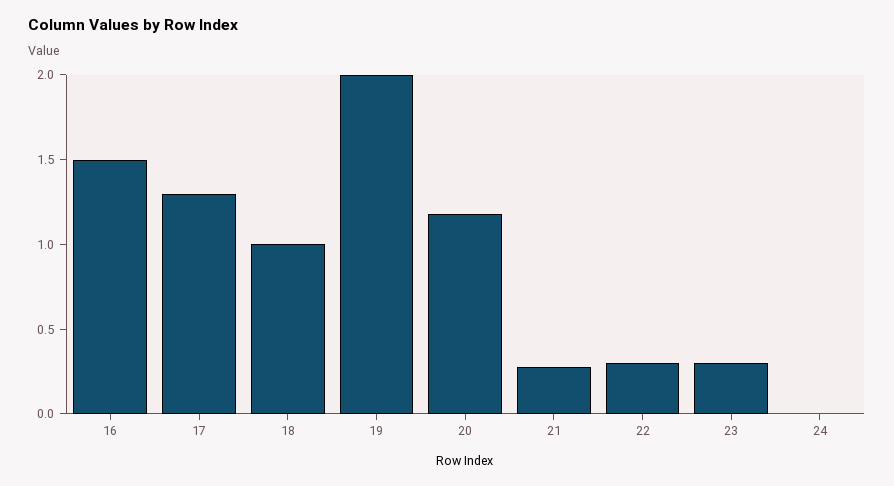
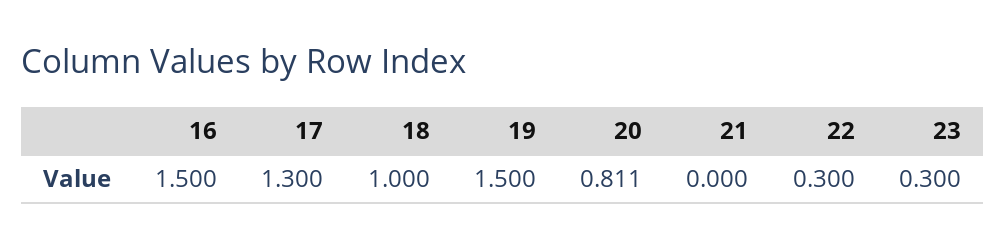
19: 2 -> 1.5
20: 1.2 -> 0.811
21: 0.3 -> 0
24: 0 -> none

